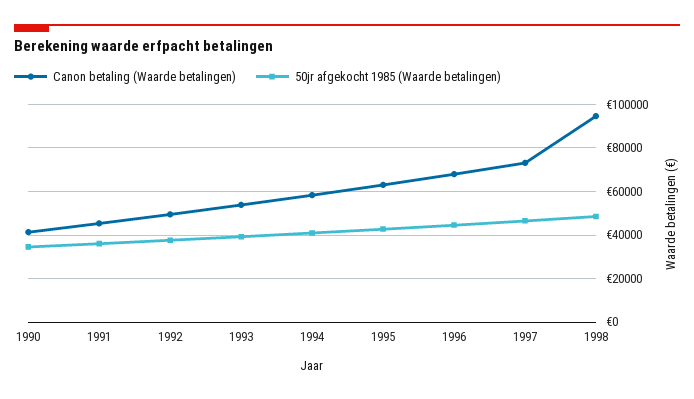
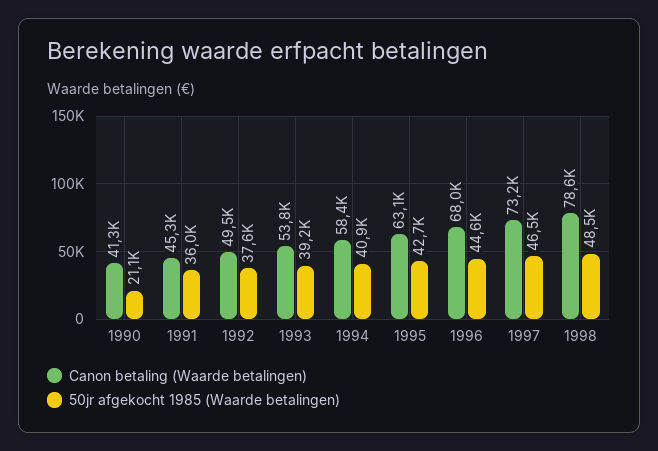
50jr afgekocht 1985 (Waarde betalingen), 1990: 35000 -> 21100
Canon betaling (Waarde betalingen), 1998: 95000 -> 78600

